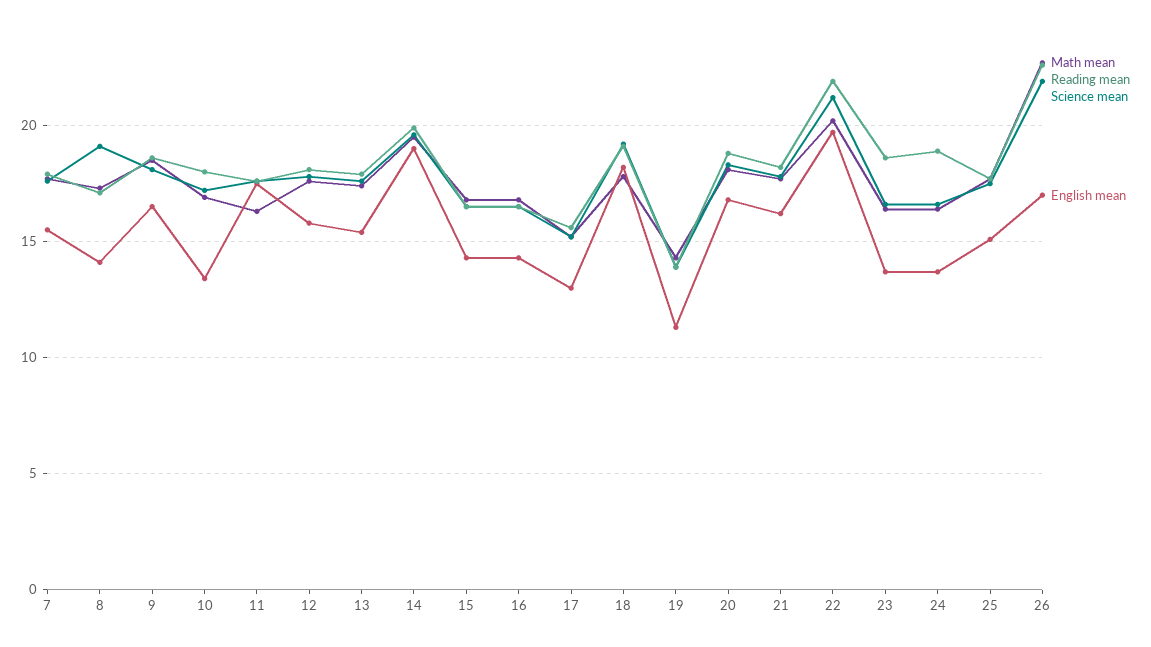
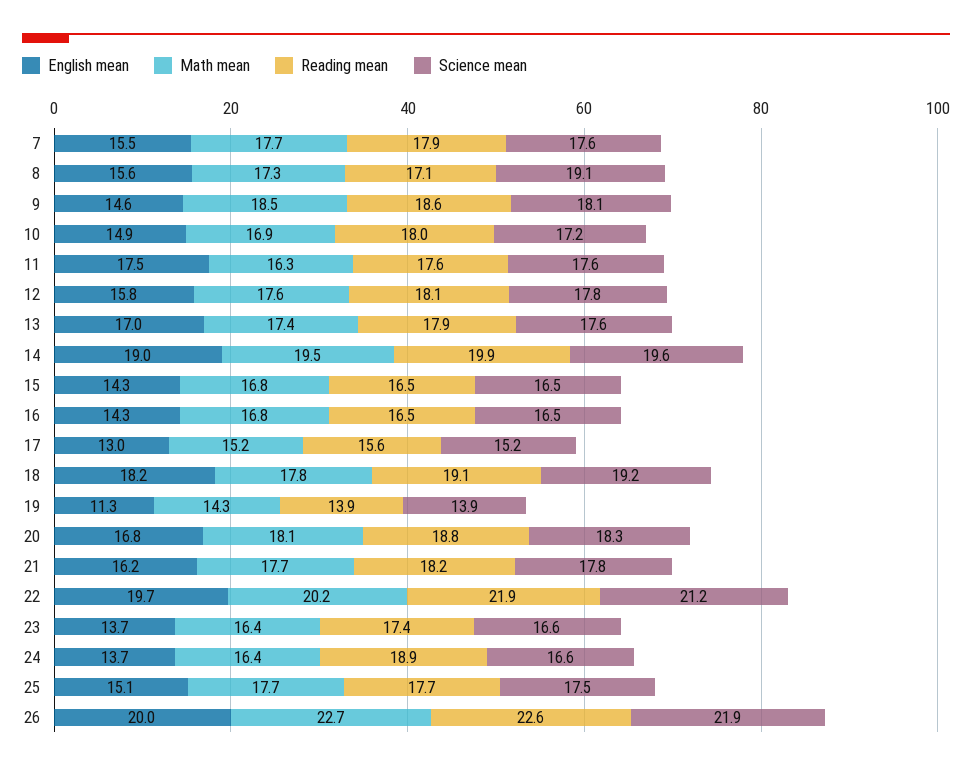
English mean, 8: 14 -> 15.6
English mean, 9: 16.5 -> 14.6
English mean, 10: 13.5 -> 14.9
English mean, 13: 15.5 -> 17
Reading mean, 23: 18.5 -> 17.4
English mean, 26: 17 -> 20

